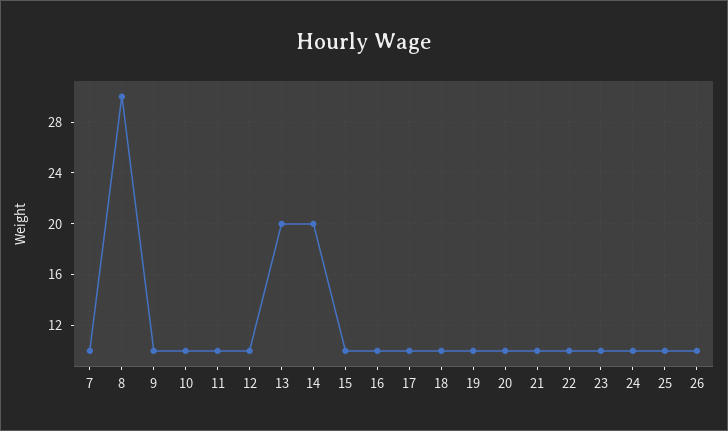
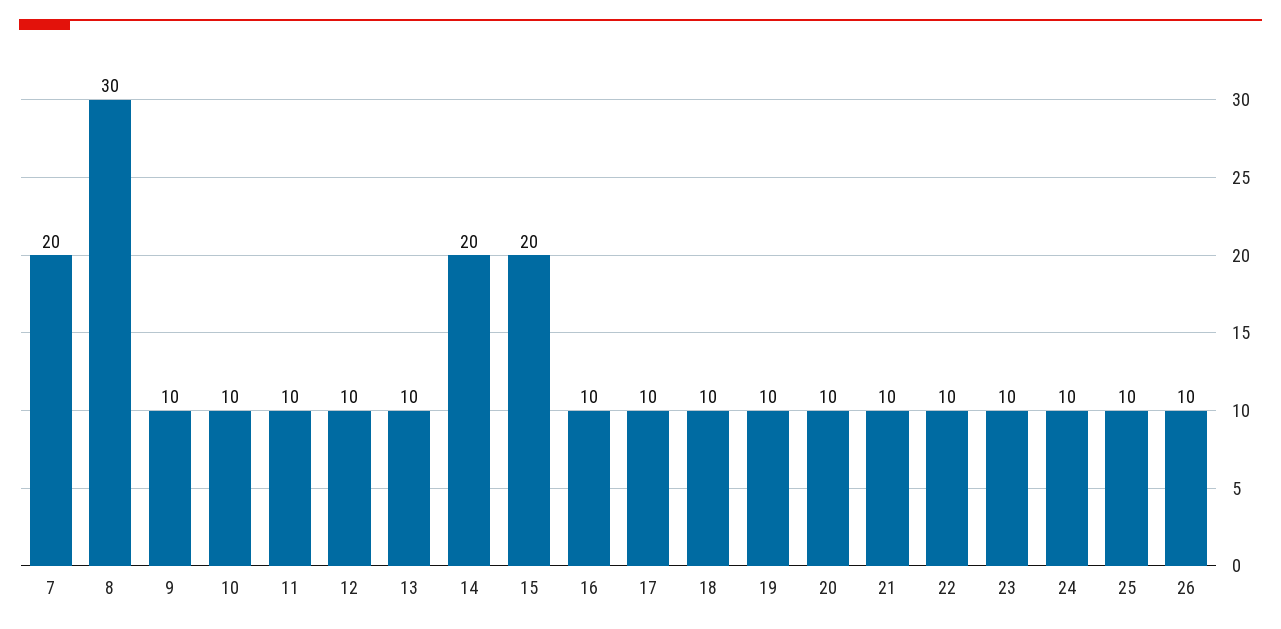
7: 10 -> 20
13: 20 -> 10
15: 10 -> 20

